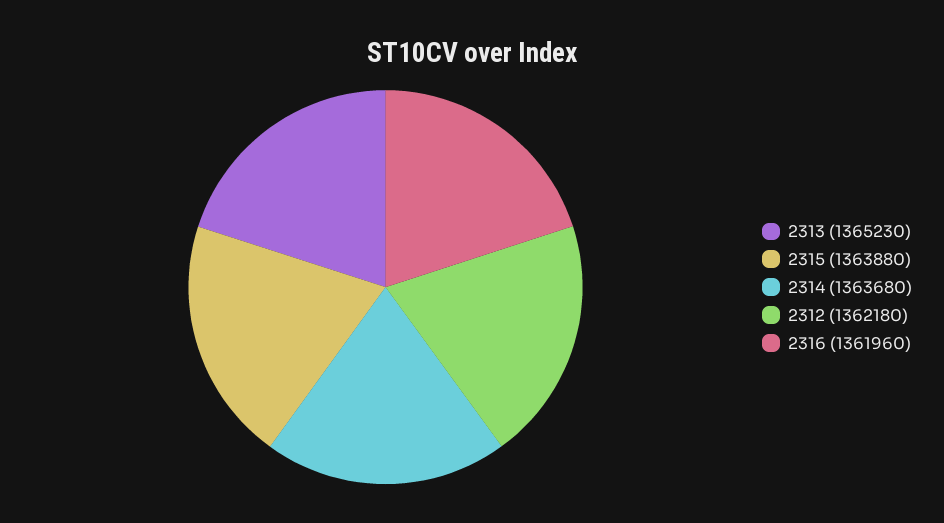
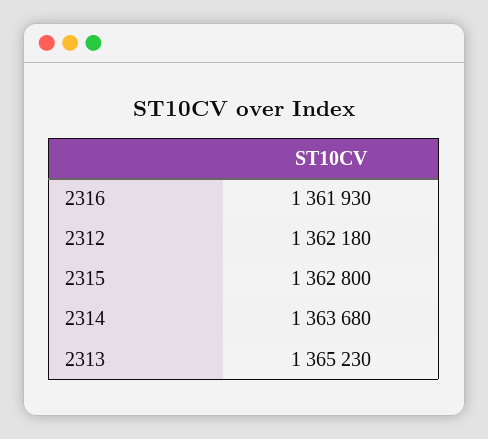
2315: 1363880 -> 1362800
2316: 1361960 -> 1361930

